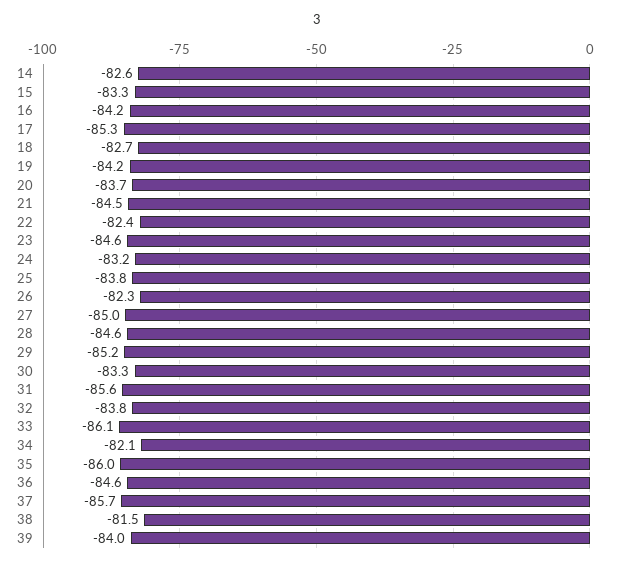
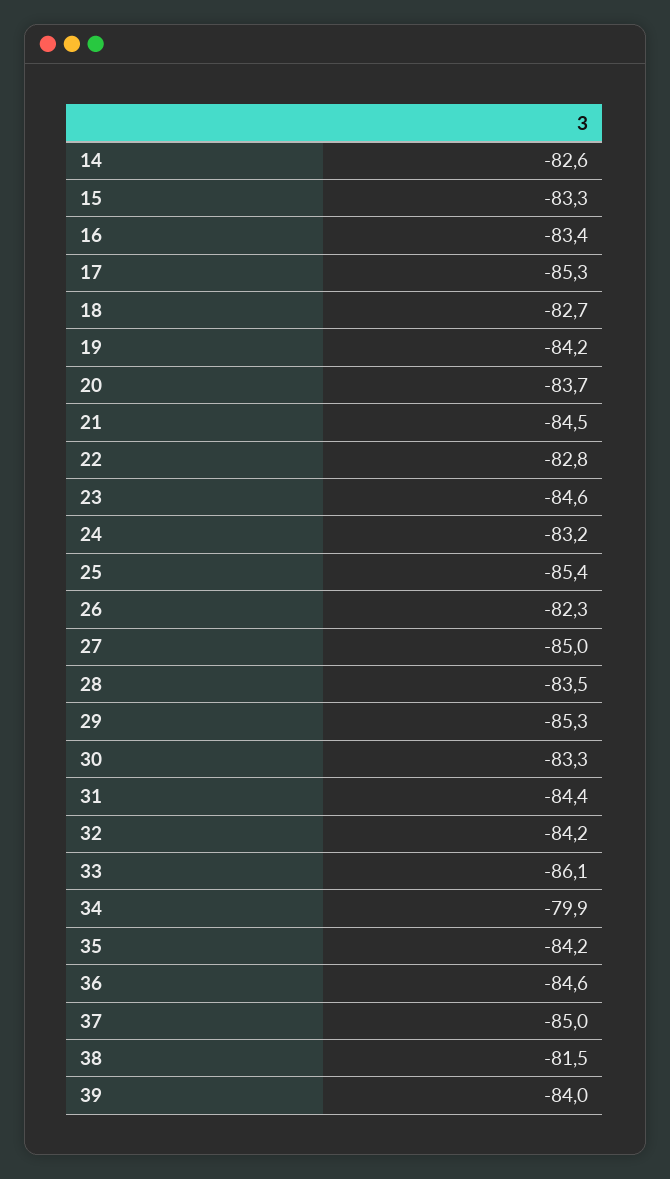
16: -84.2 -> -83.4
22: -82.4 -> -82.8
25: -83.8 -> -85.4
28: -84.6 -> -83.5
29: -85.2 -> -85.3
31: -85.6 -> -84.4
32: -83.8 -> -84.2
34: -82.1 -> -79.9
35: -86 -> -84.2
37: -85.7 -> -85

